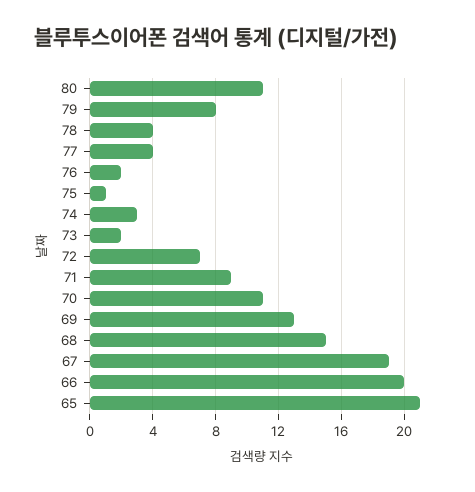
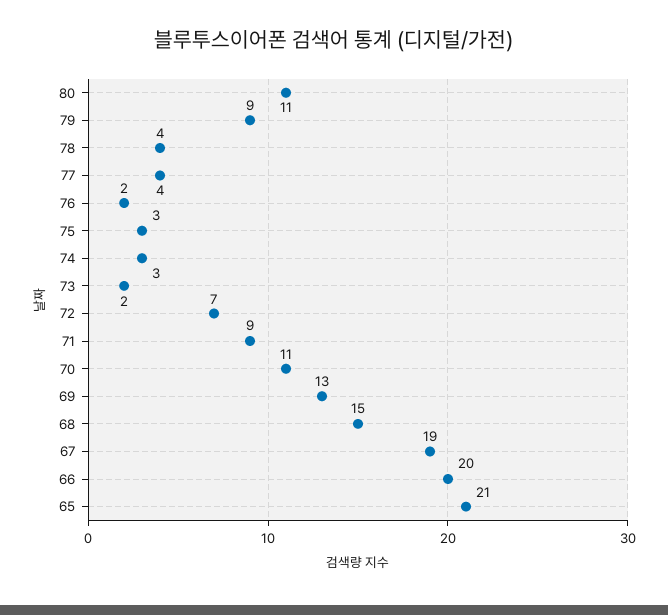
79: 8 -> 9
75: 1 -> 3

